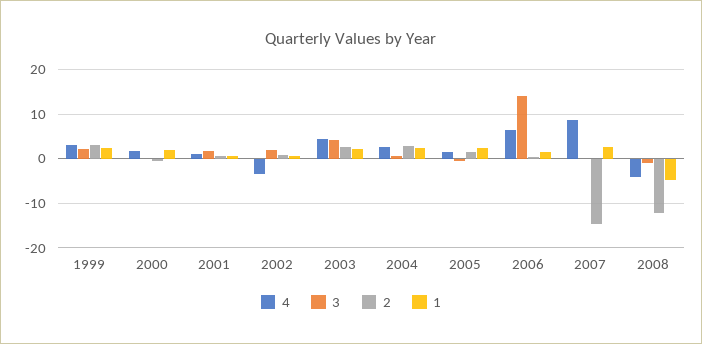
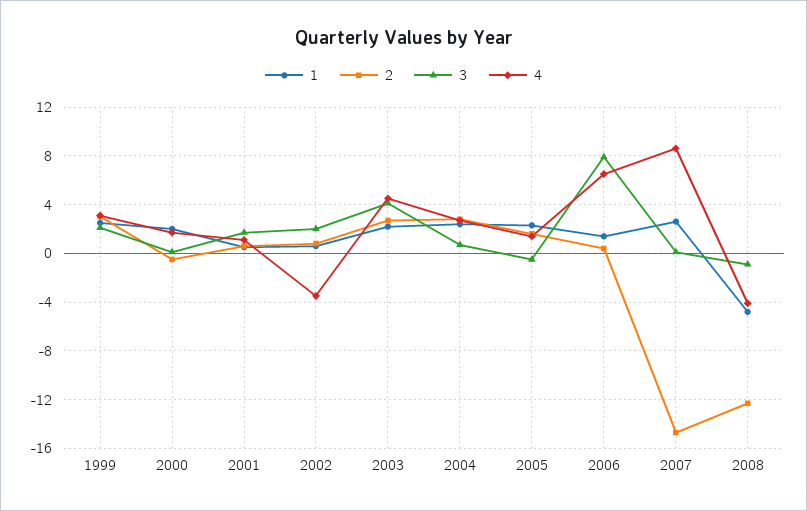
3, 2006: 14 -> 8

